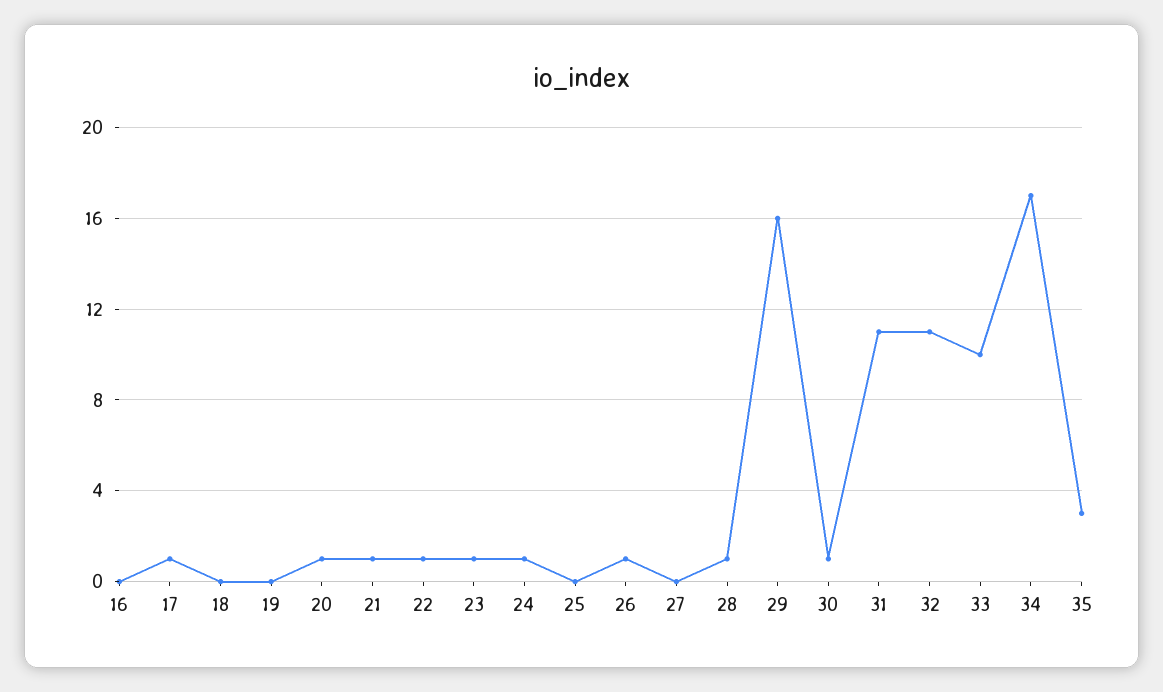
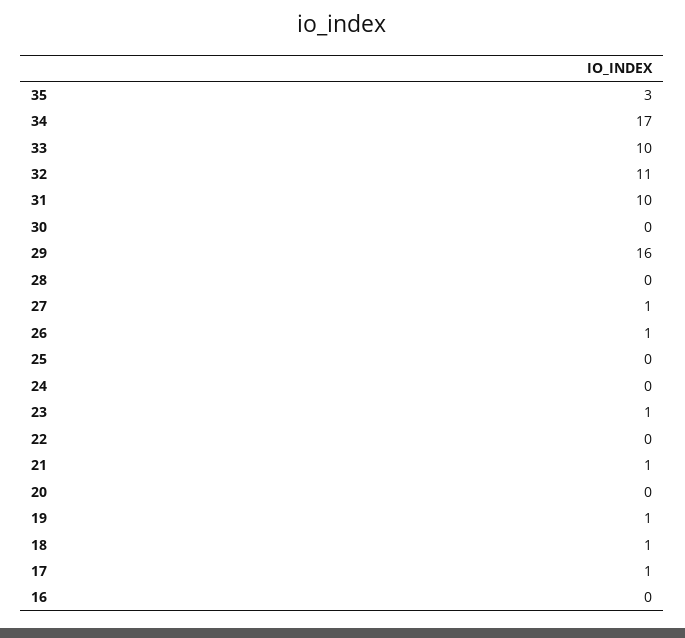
18: 0 -> 1
19: 0 -> 1
20: 1 -> 0
22: 1 -> 0
24: 1 -> 0
27: 0 -> 1
28: 1 -> 0
30: 1 -> 0
31: 11 -> 10

